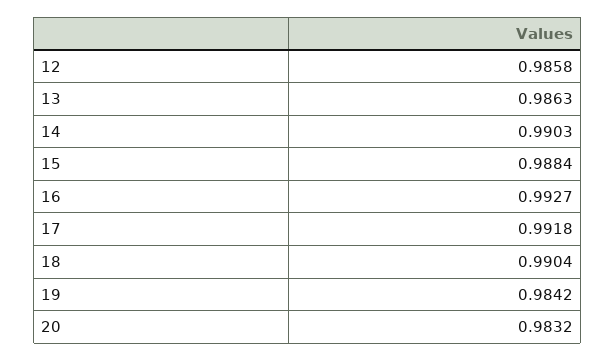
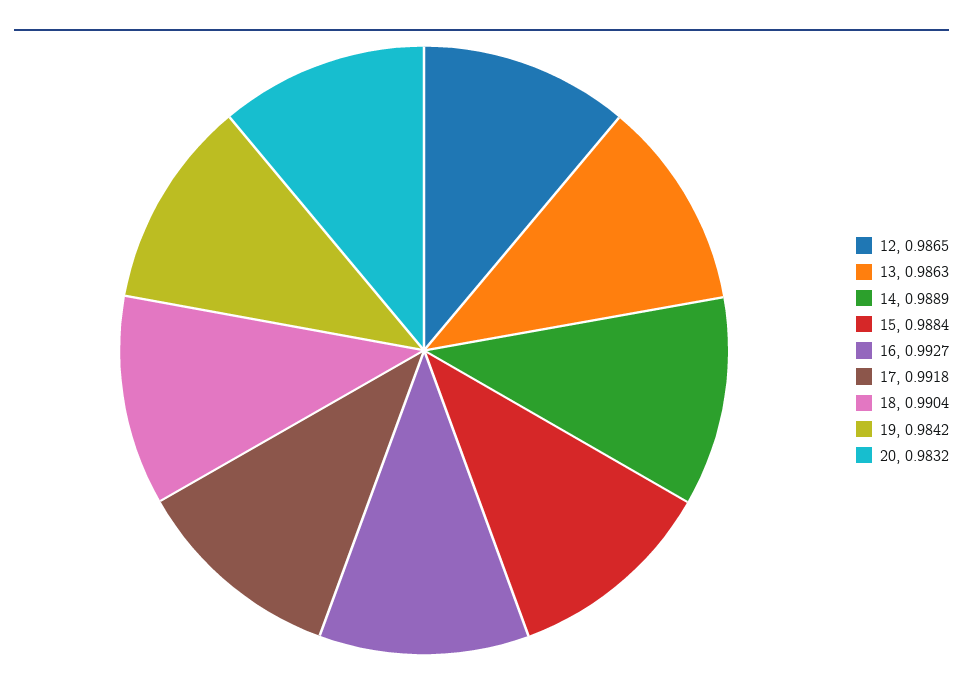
12: 0.9858 -> 0.9865
14: 0.9903 -> 0.9889

